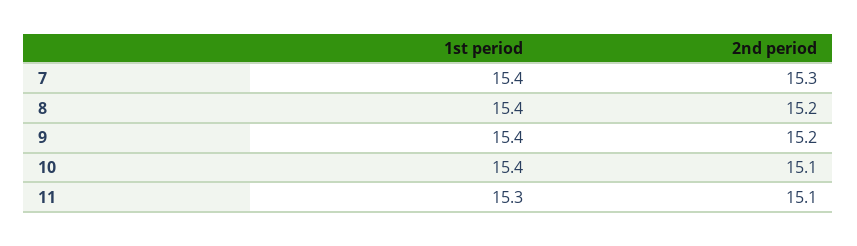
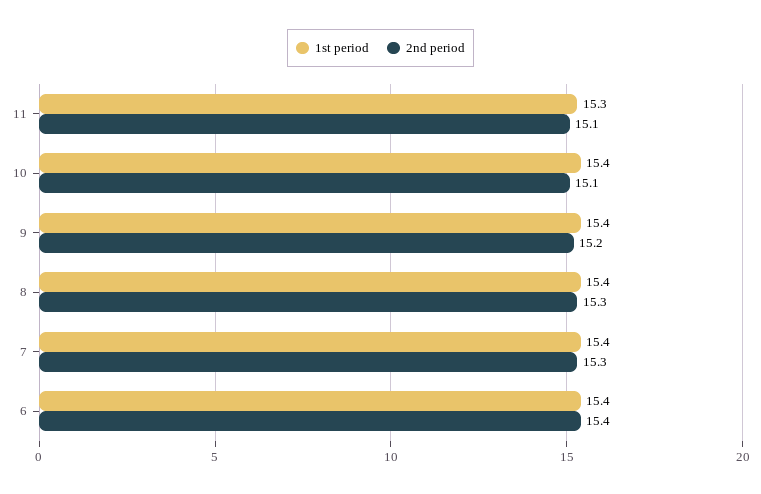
2nd period, 8: 15.2 -> 15.3
1st period, 6: none -> 15.4
2nd period, 6: none -> 15.4

